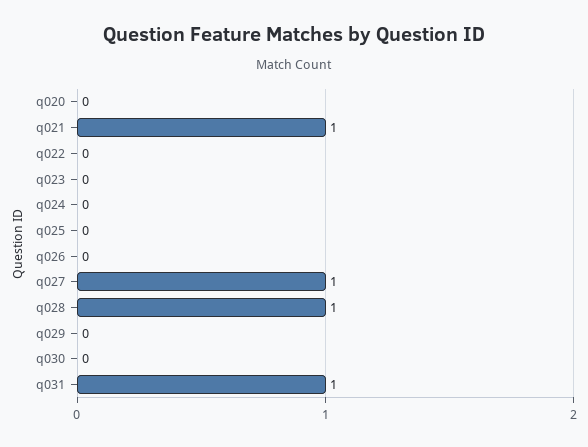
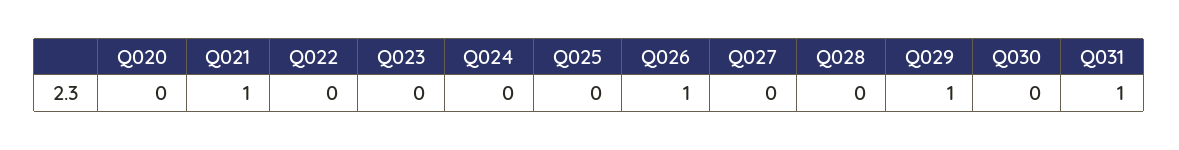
q026: 0 -> 1
q027: 1 -> 0
q028: 1 -> 0
q029: 0 -> 1

